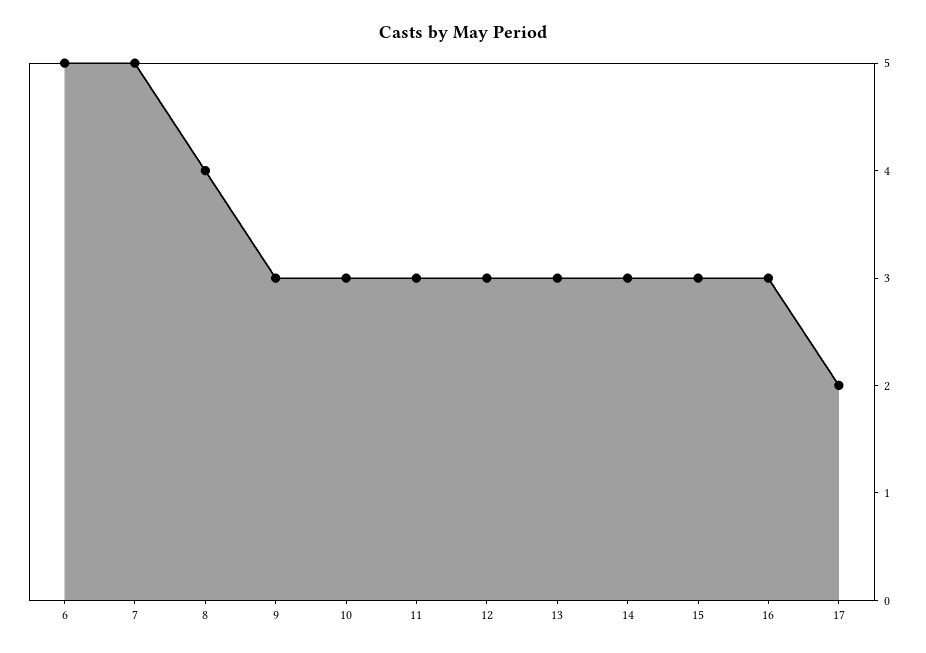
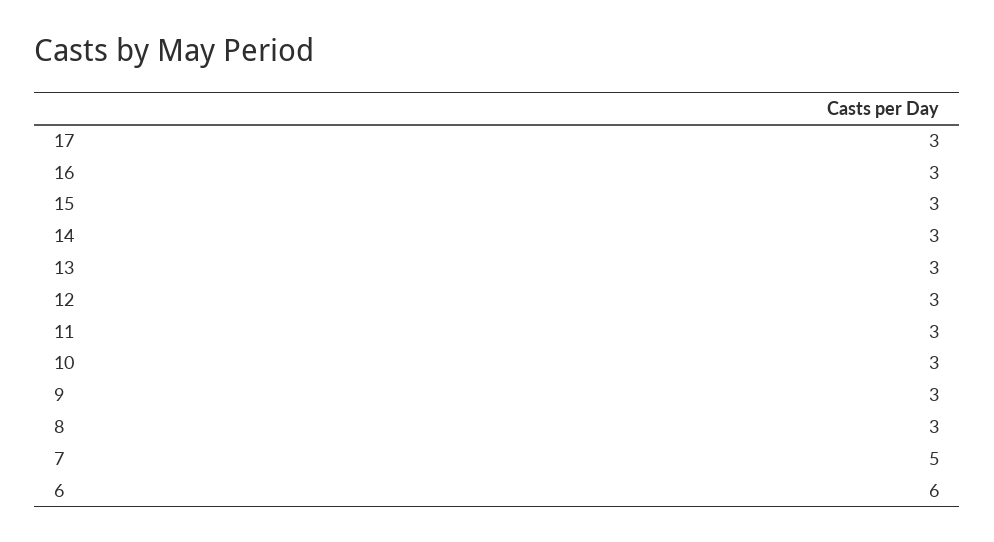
6: 5 -> 6
8: 4 -> 3
17: 2 -> 3

